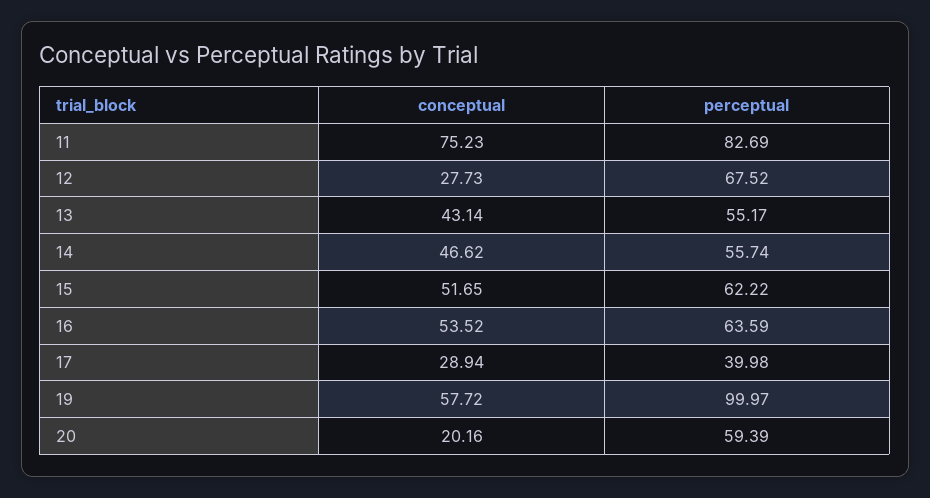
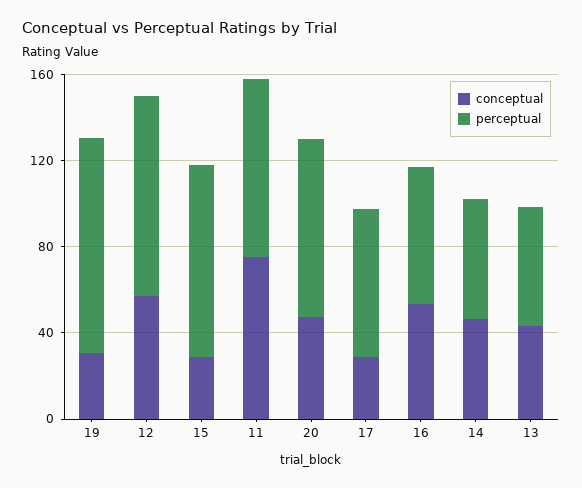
conceptual, 12: 27.73 -> 60
perceptual, 12: 67.52 -> 90
conceptual, 15: 51.65 -> 30
perceptual, 15: 62.22 -> 90
perceptual, 17: 39.98 -> 70
conceptual, 19: 57.72 -> 30
conceptual, 20: 20.16 -> 50
perceptual, 20: 59.39 -> 80

